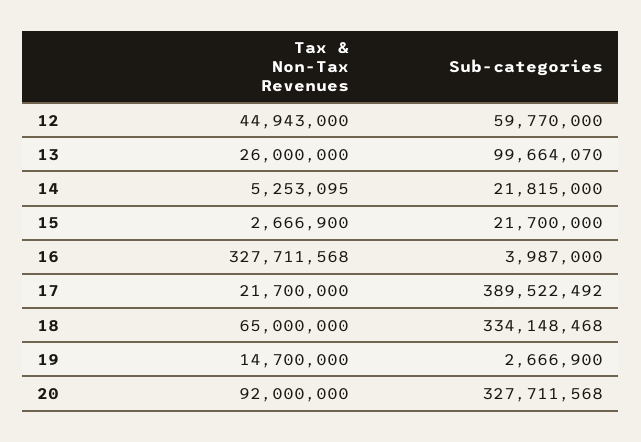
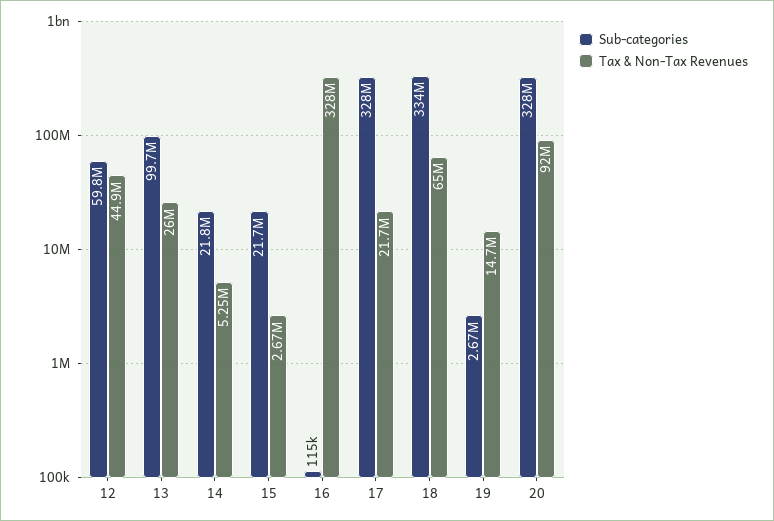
Sub-categories, 16: 3987000 -> 115000
Sub-categories, 17: 389522492 -> 328000000

